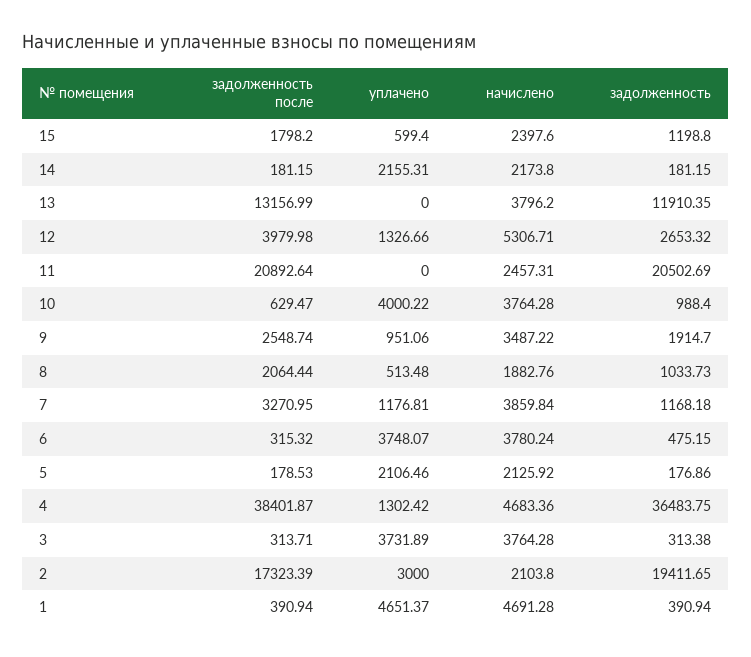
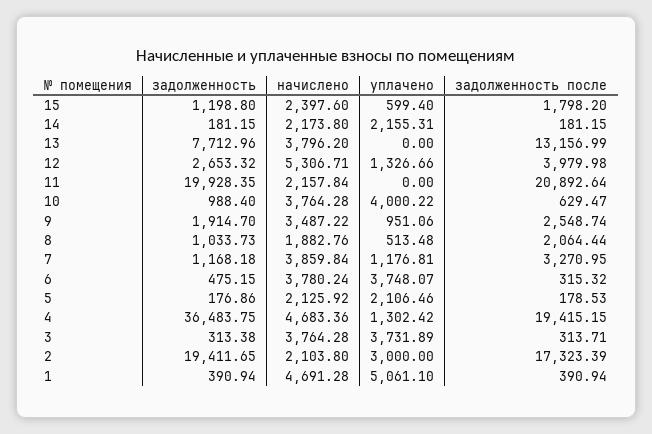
задолженность, 13: 11910.35 -> 7712.96
начислено, 11: 2457.31 -> 2157.84
задолженность, 11: 20502.69 -> 19928.35
задолженность после, 4: 38401.87 -> 19415.15
уплачено, 1: 4651.37 -> 5061.1

